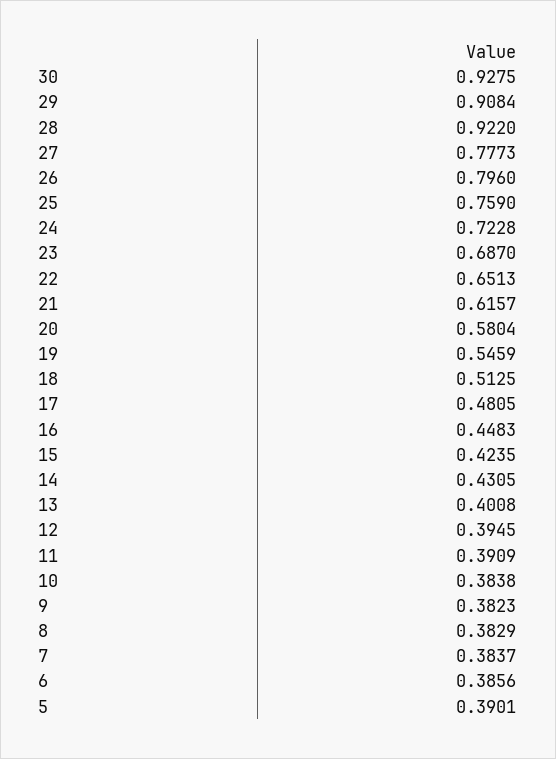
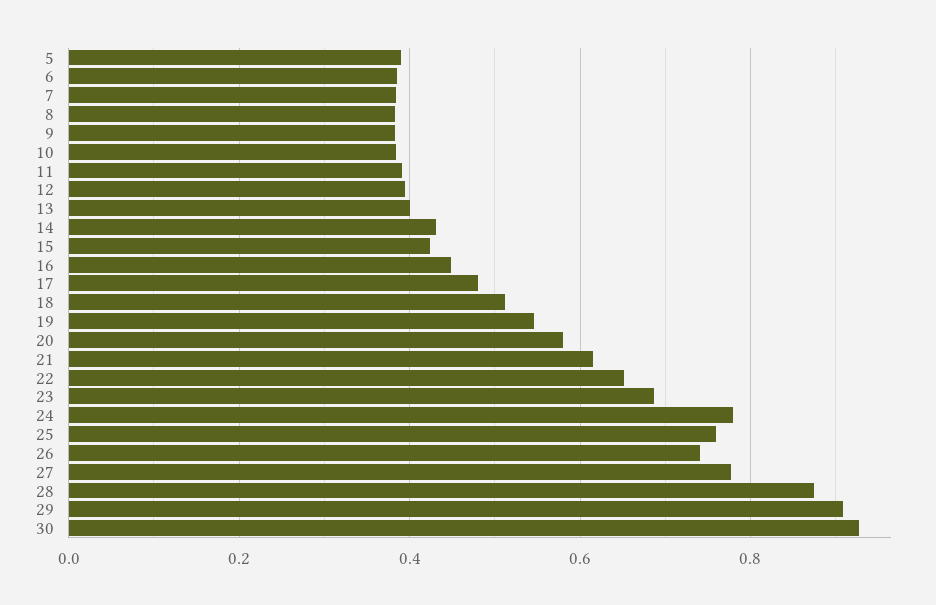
28: 0.922 -> 0.88
26: 0.796 -> 0.74
24: 0.7228 -> 0.78

